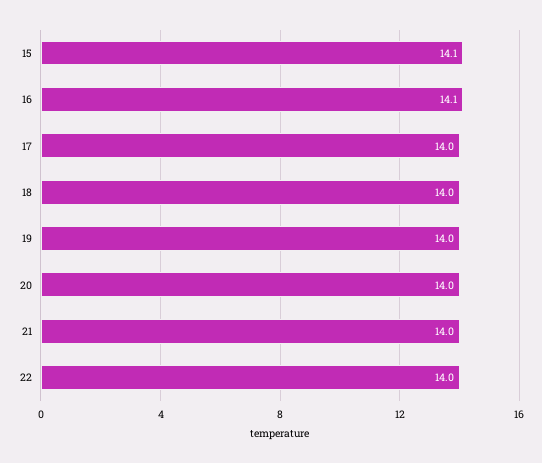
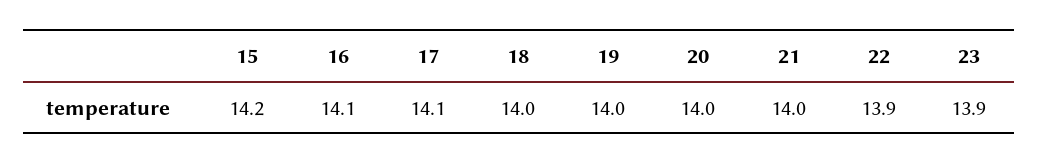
15: 14.1 -> 14.2
17: 14 -> 14.1
22: 14 -> 13.9
23: none -> 13.9

